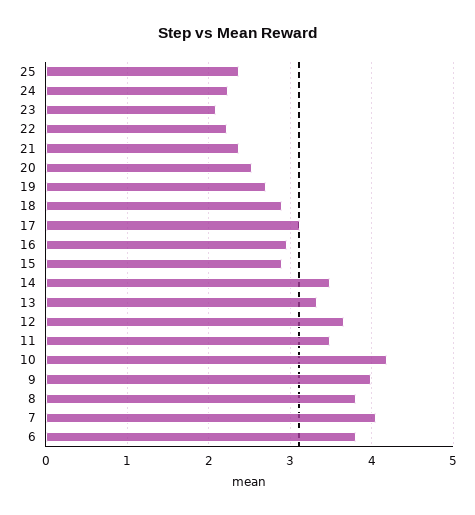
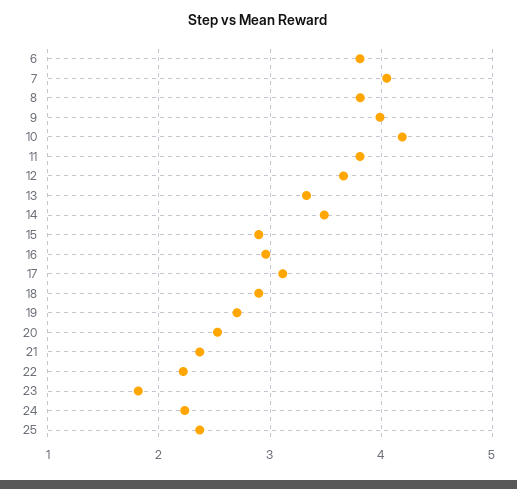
23: 2.1 -> 1.8
11: 3.5 -> 3.8

